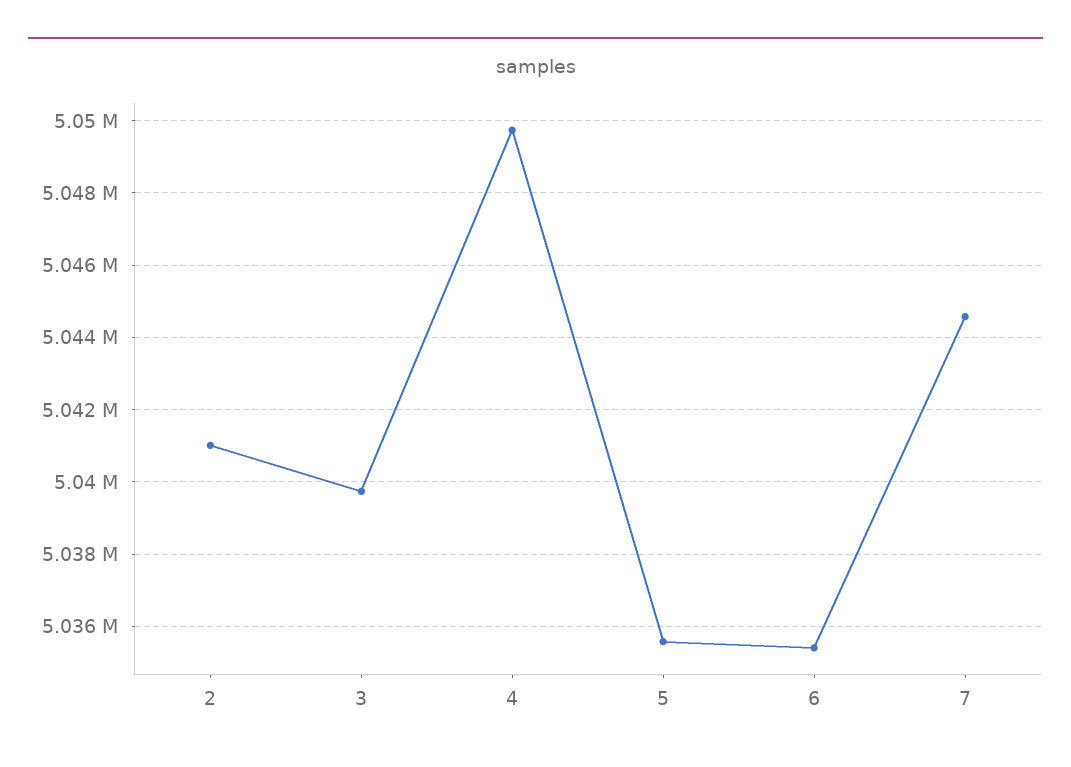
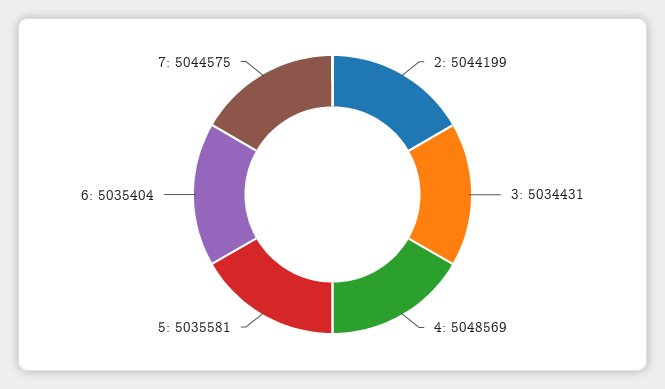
2: 5041000 -> 5044199
3: 5039800 -> 5034431
4: 5049800 -> 5048569

